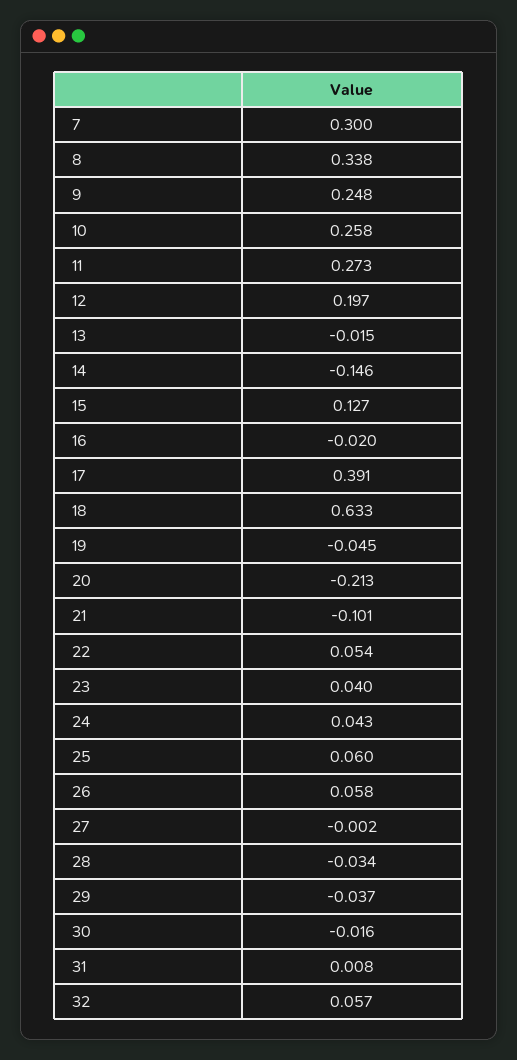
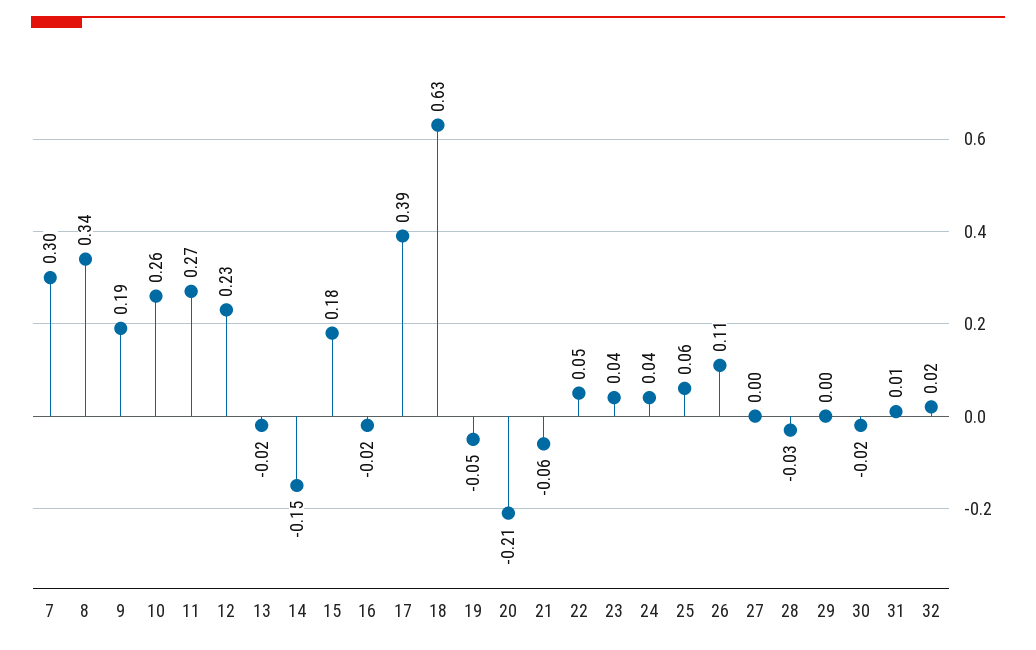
9: 0.248 -> 0.19
12: 0.197 -> 0.23
15: 0.127 -> 0.18
21: -0.101 -> -0.06
26: 0.058 -> 0.11
29: -0.037 -> 0
32: 0.057 -> 0.02

